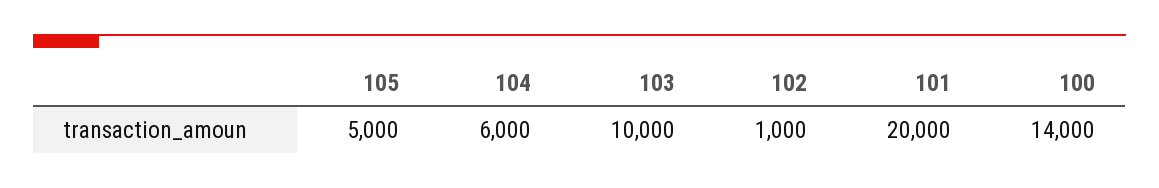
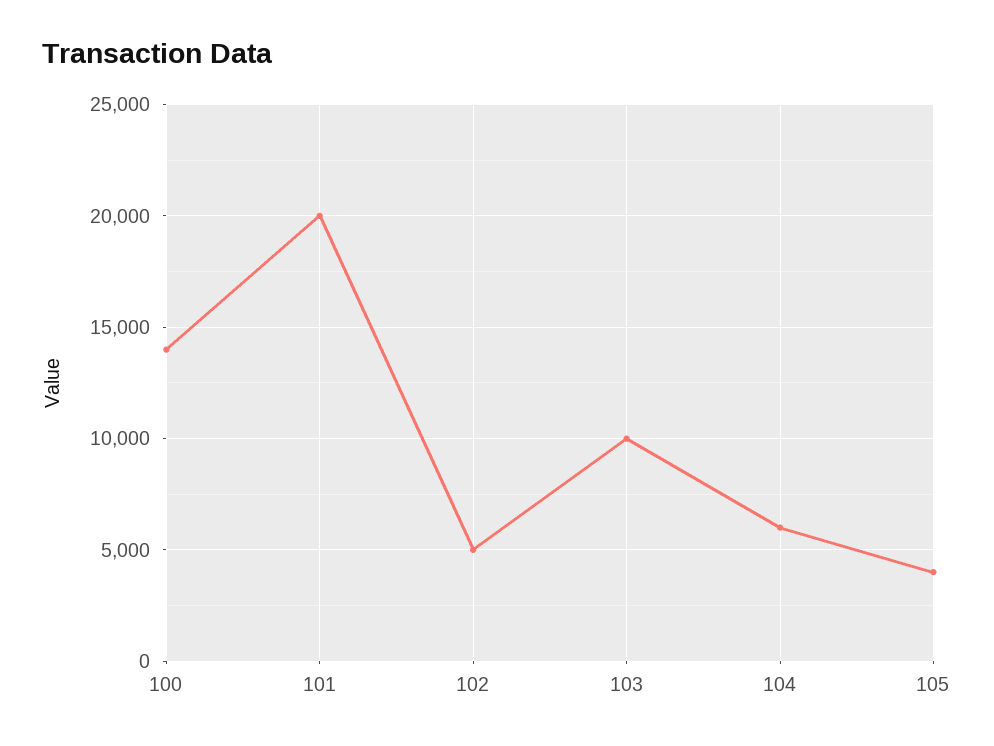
105: 5000 -> 4000
102: 1000 -> 5000

